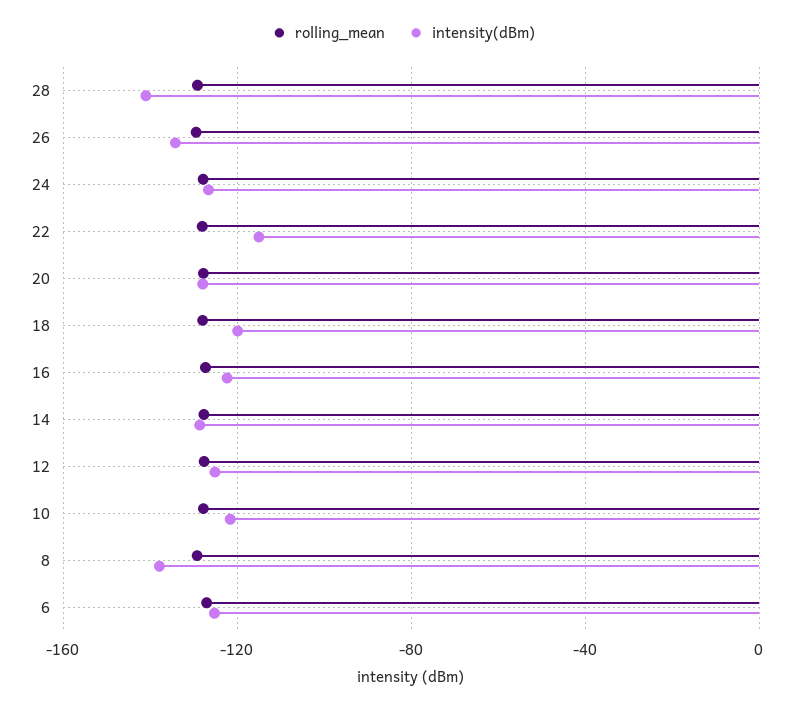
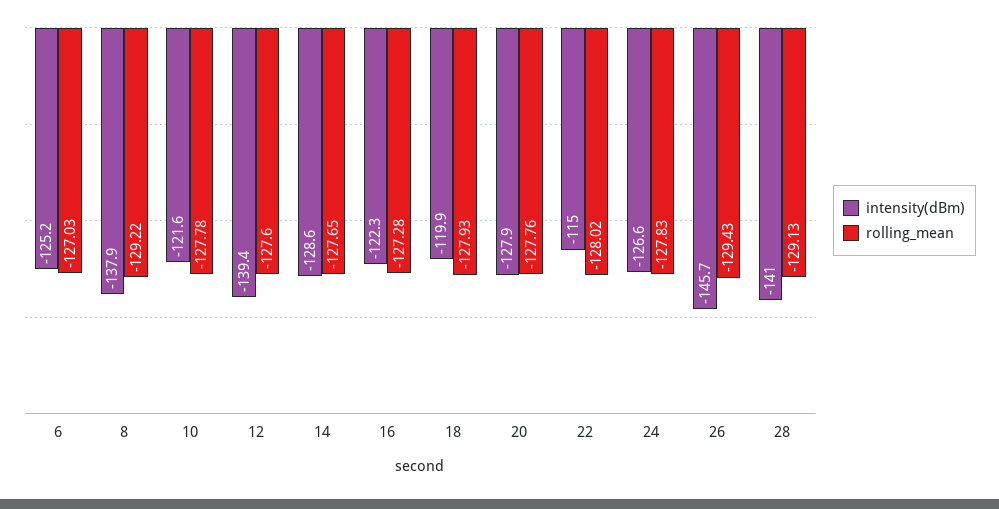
intensity(dBm), 26: -135 -> -145.7
intensity(dBm), 12: -125 -> -139.4

